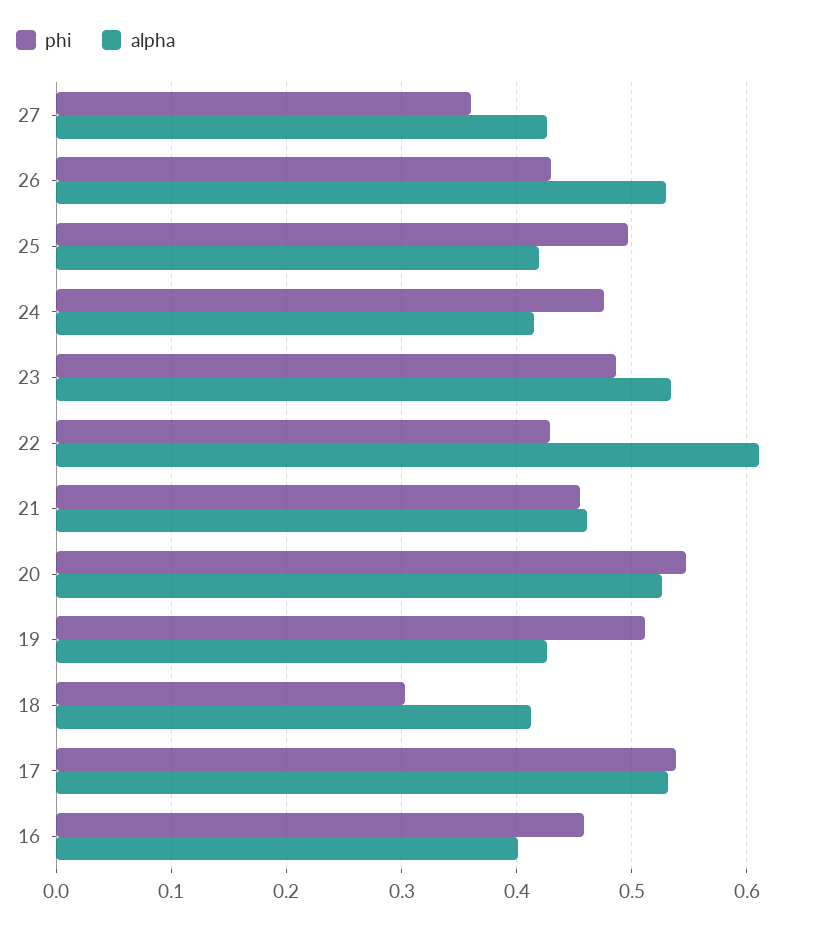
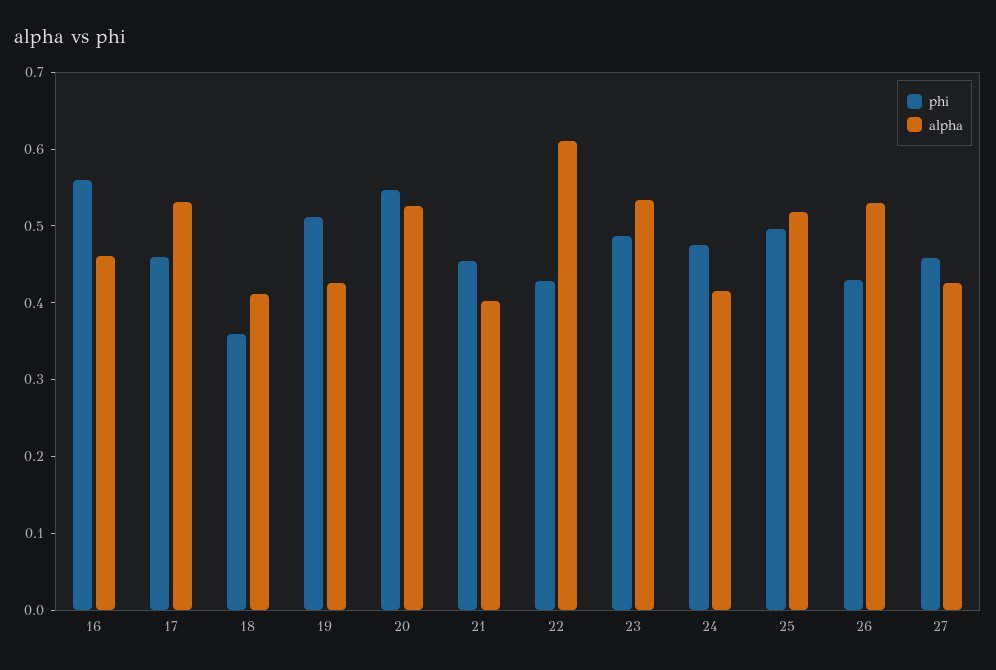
phi, 27: 0.36 -> 0.46
alpha, 25: 0.42 -> 0.52
alpha, 21: 0.46 -> 0.4
phi, 18: 0.3 -> 0.36
phi, 17: 0.54 -> 0.46
phi, 16: 0.46 -> 0.56
alpha, 16: 0.4 -> 0.46

